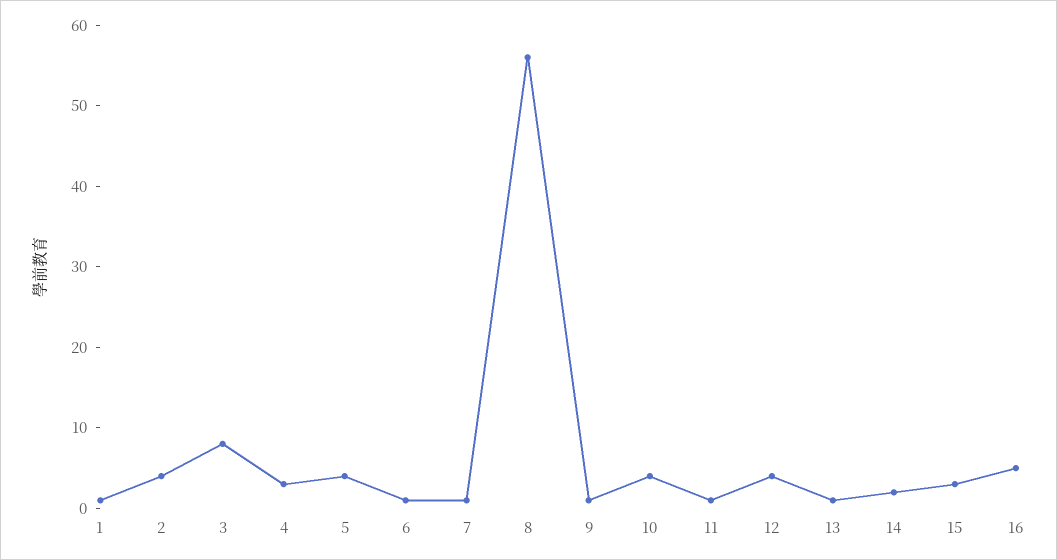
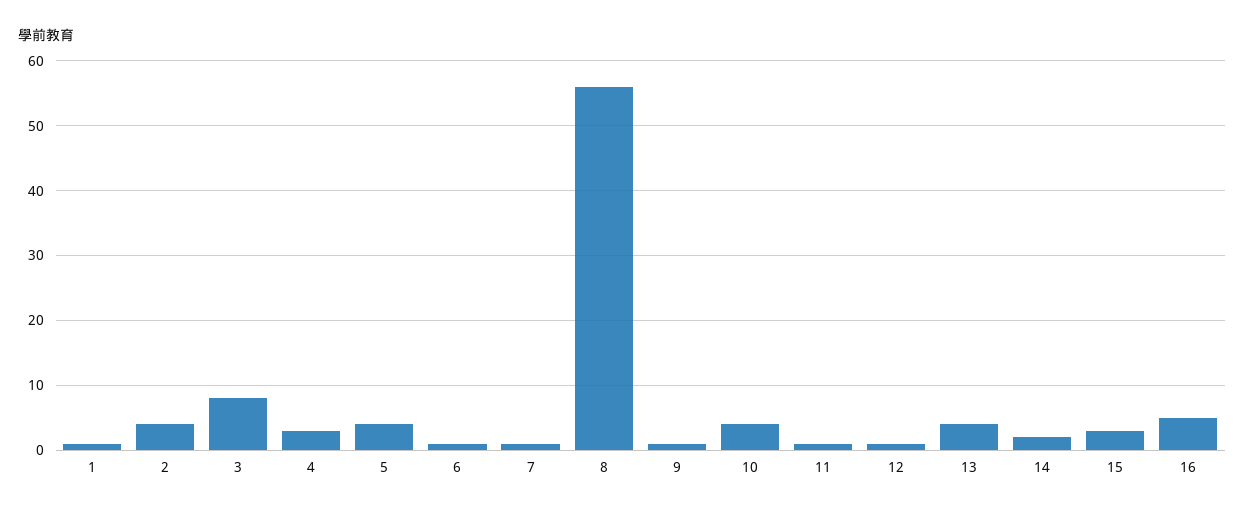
12: 4 -> 1
13: 1 -> 4

